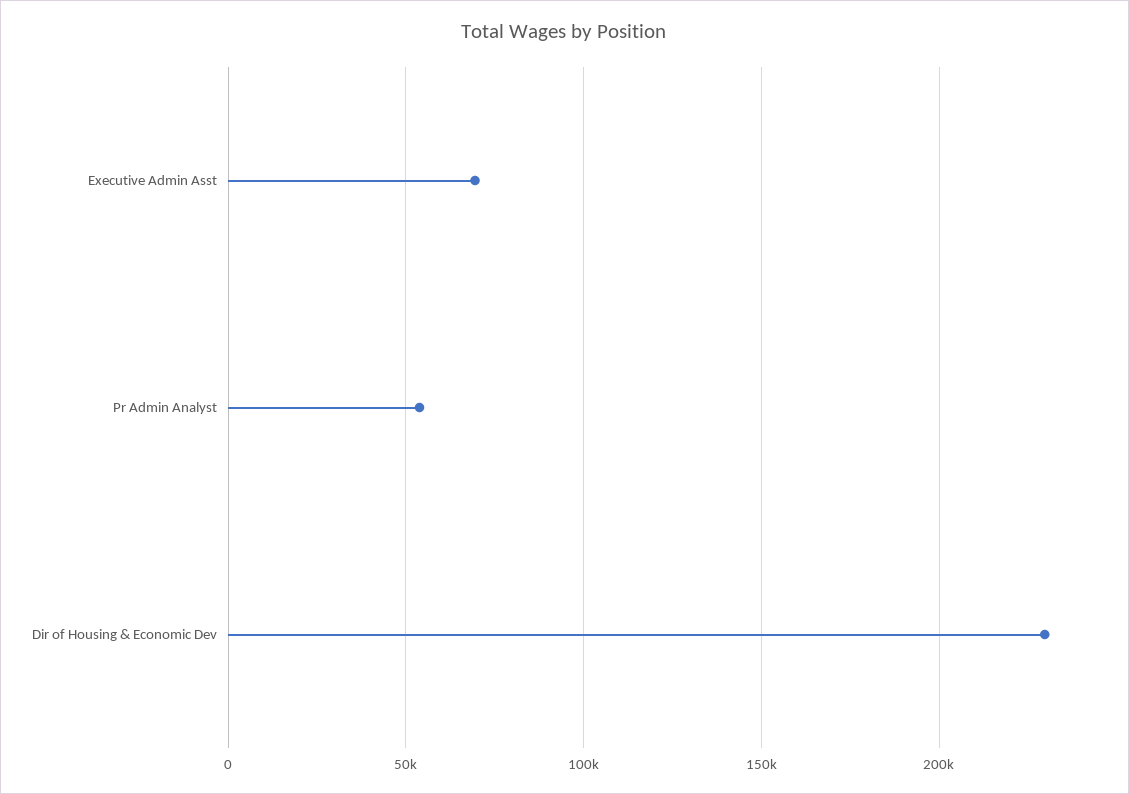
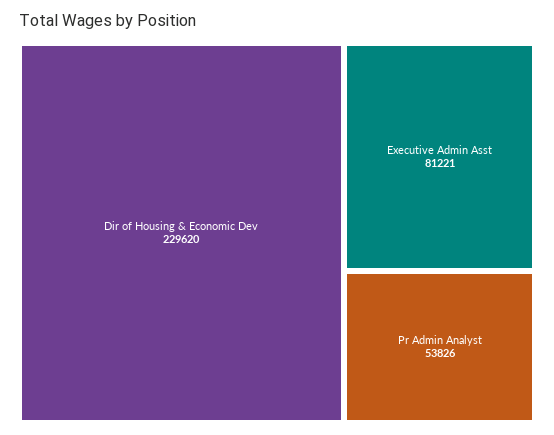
Executive Admin Asst: 70000 -> 81221

